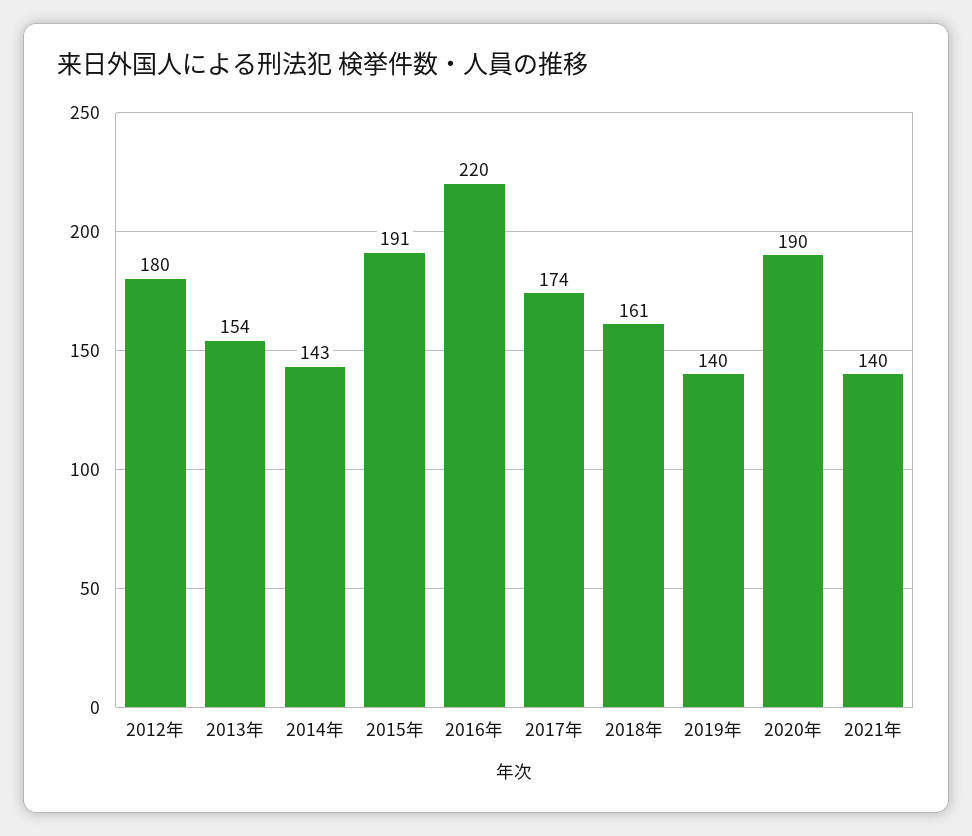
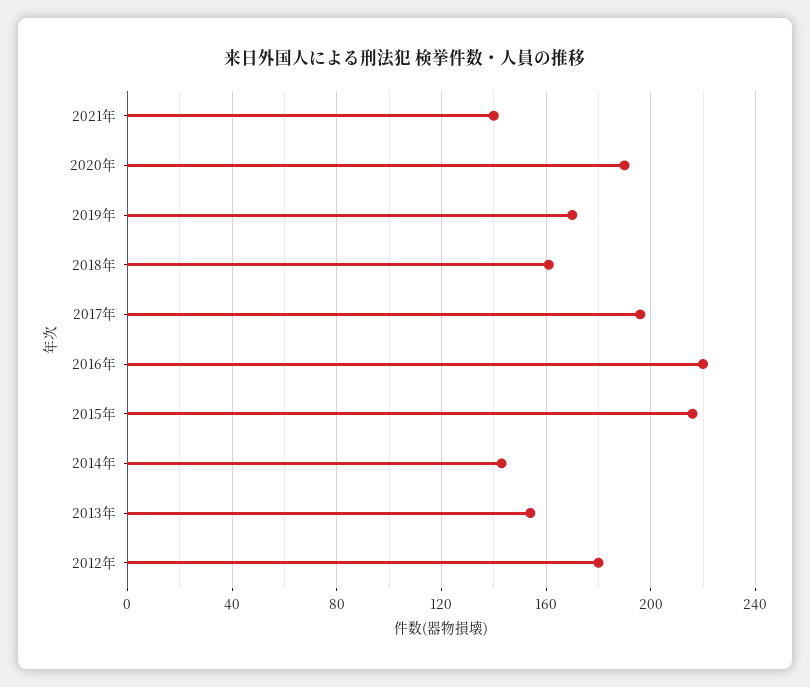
2015年: 191 -> 215
2017年: 174 -> 195
2019年: 140 -> 170

